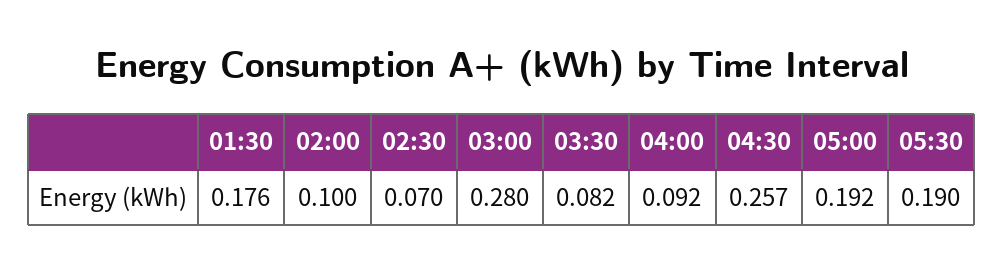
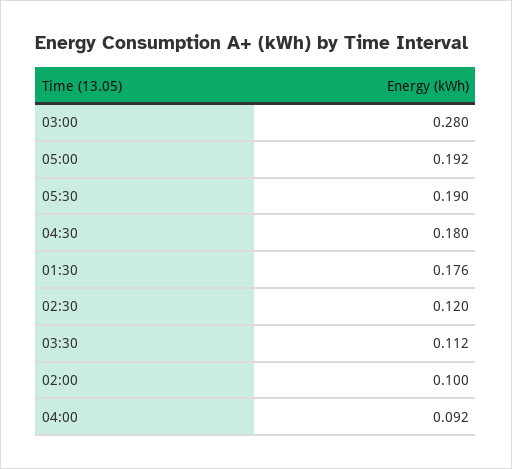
02:30: 0.07 -> 0.12
03:30: 0.082 -> 0.112
04:30: 0.257 -> 0.18

